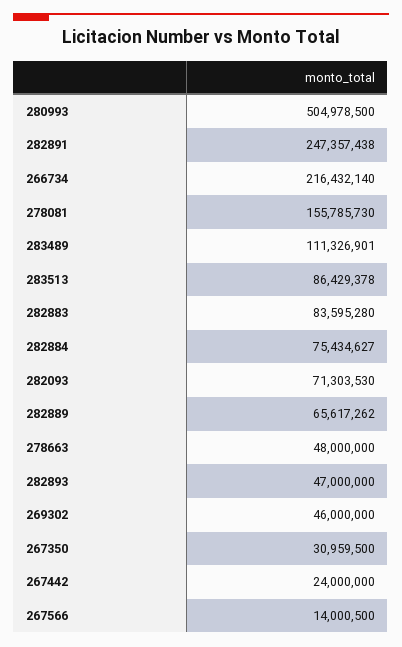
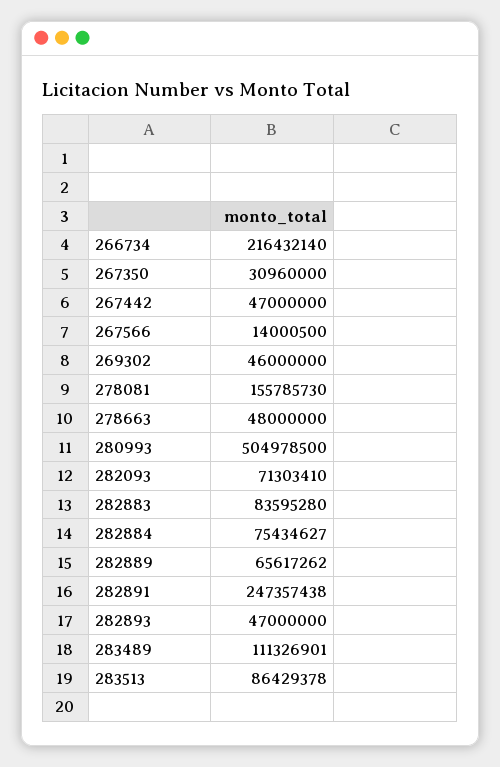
282093: 71303530 -> 71303410
267350: 30959500 -> 30960000
267442: 24000000 -> 47000000

